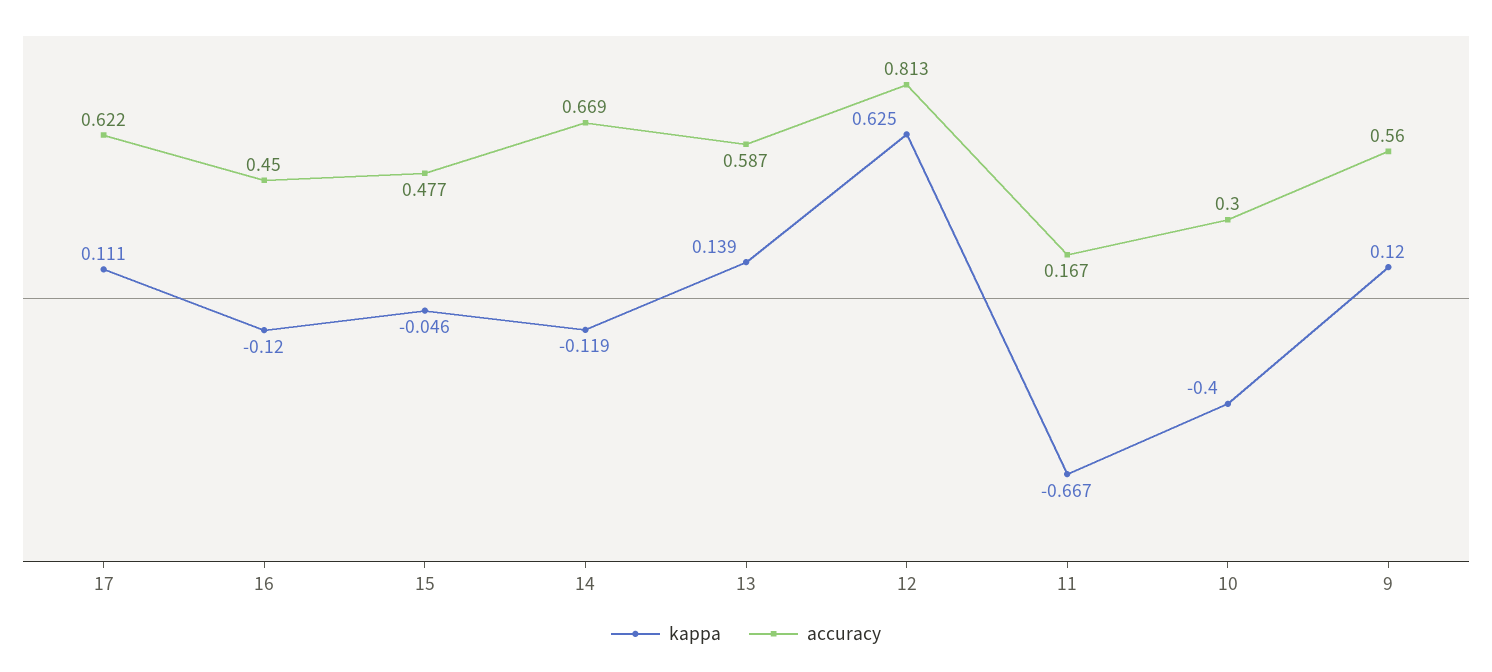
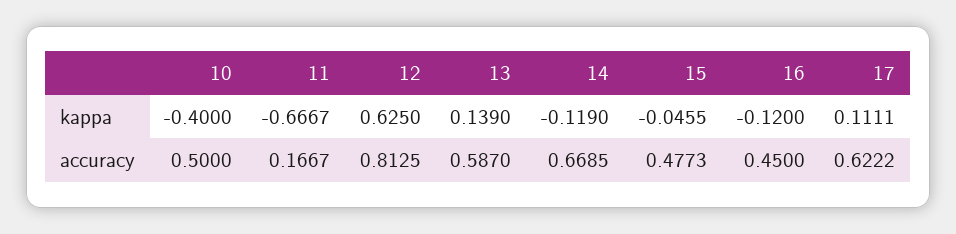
accuracy, 10: 0.3 -> 0.5
kappa, 9: 0.12 -> none
accuracy, 9: 0.56 -> none

